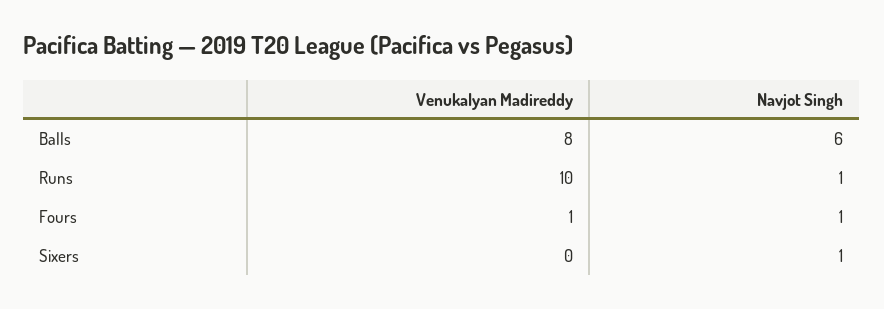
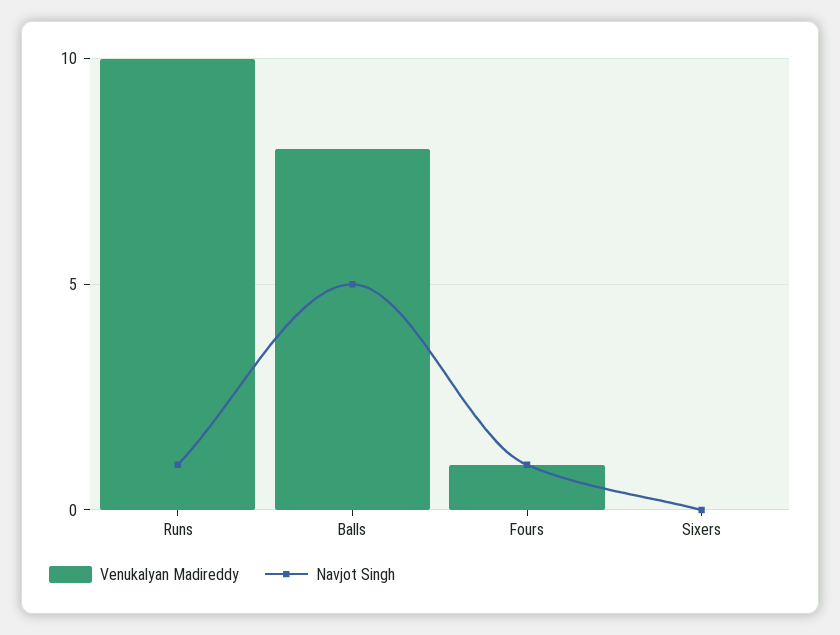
Navjot Singh, Balls: 6 -> 5
Navjot Singh, Sixers: 1 -> 0

